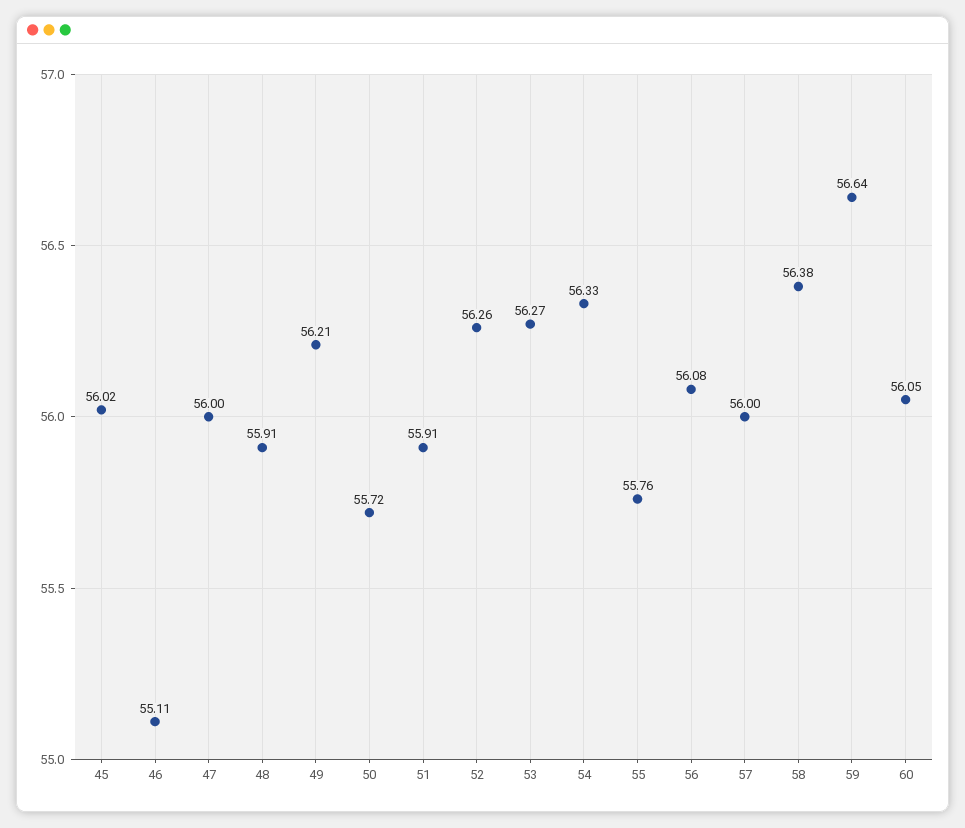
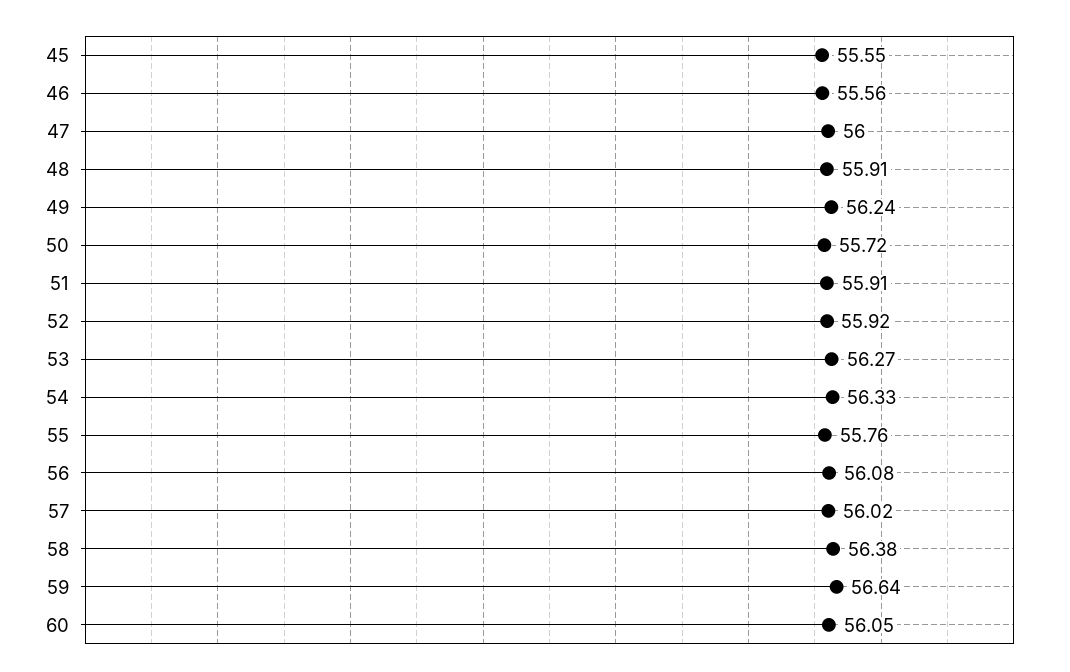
45: 56.02 -> 55.55
46: 55.11 -> 55.56
49: 56.21 -> 56.24
52: 56.26 -> 55.92
57: 56 -> 56.02

